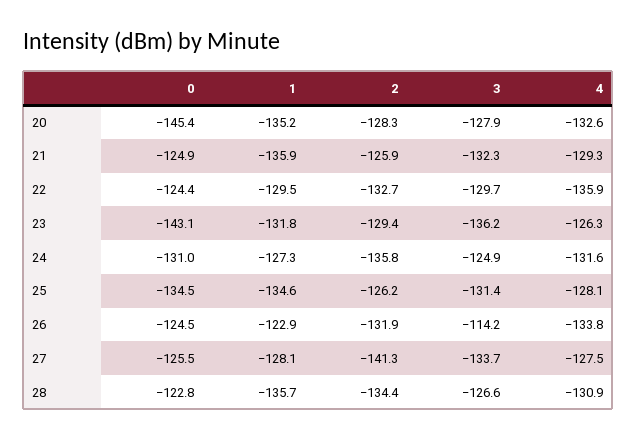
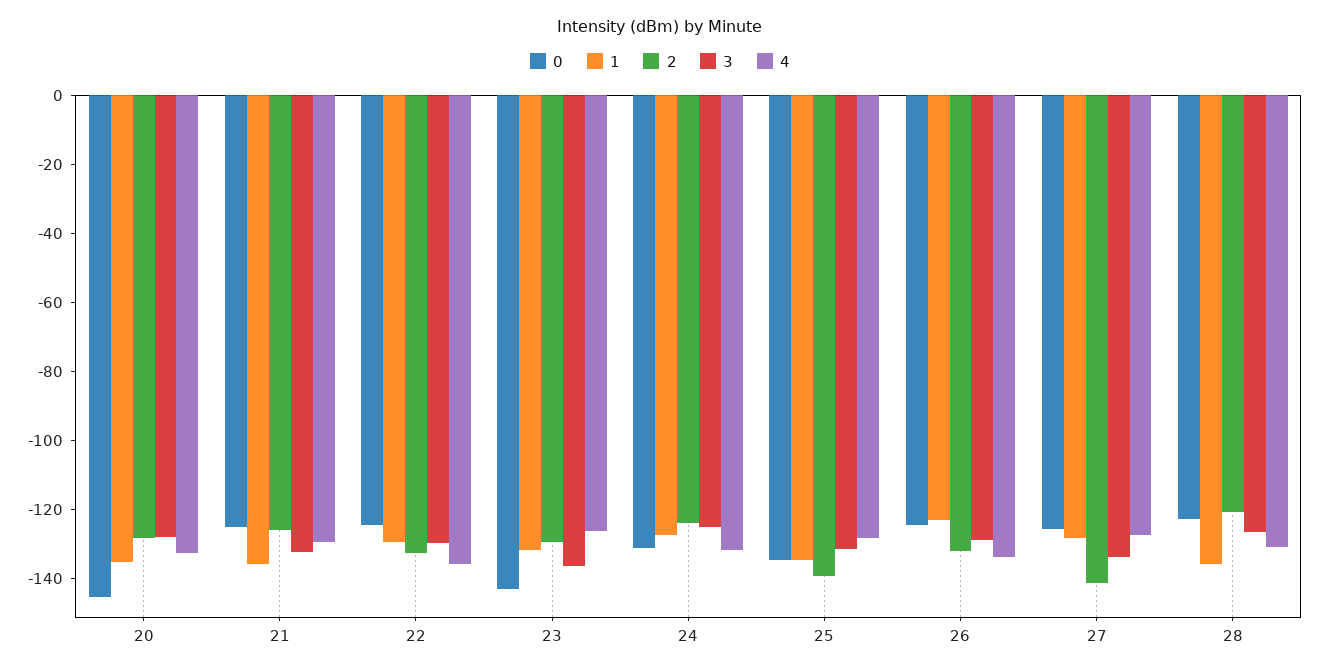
2, 24: -135.8 -> -125
2, 25: -126.2 -> -140
3, 26: -114.2 -> -130
2, 28: -134.4 -> -120

